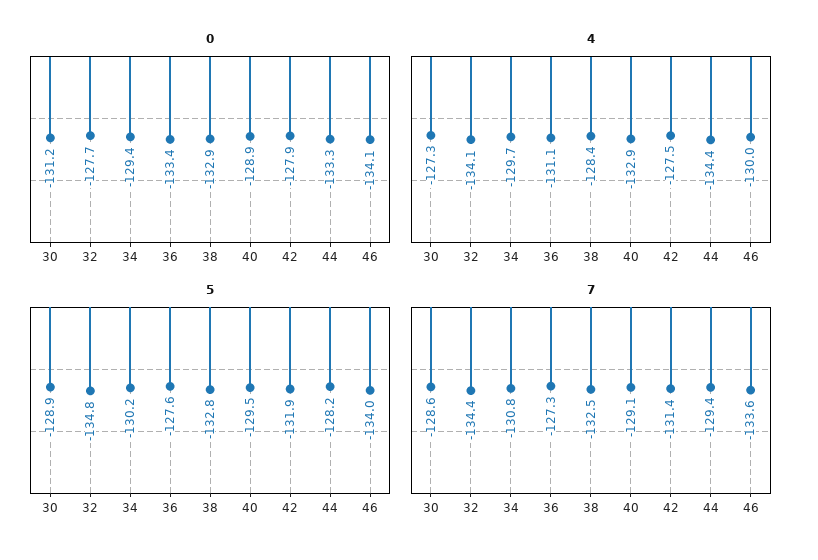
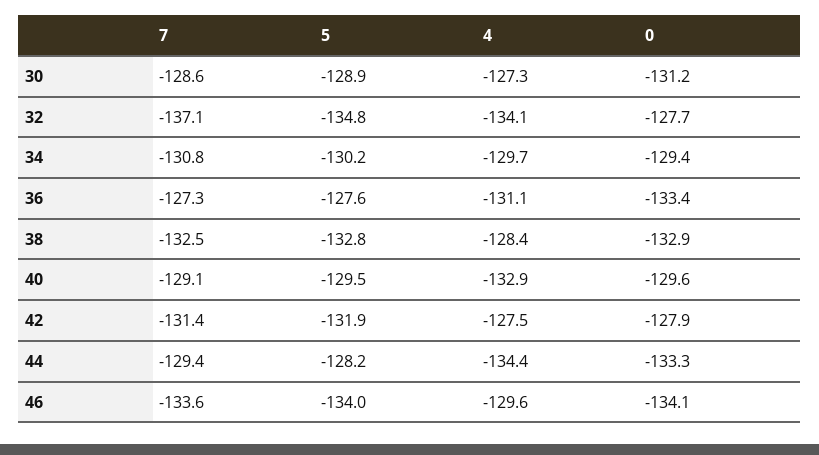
0, 40: -128.9 -> -129.6
4, 46: -130 -> -129.6
7, 32: -134.4 -> -137.1

